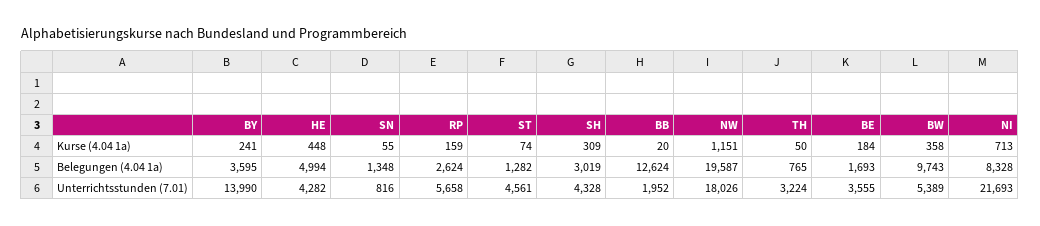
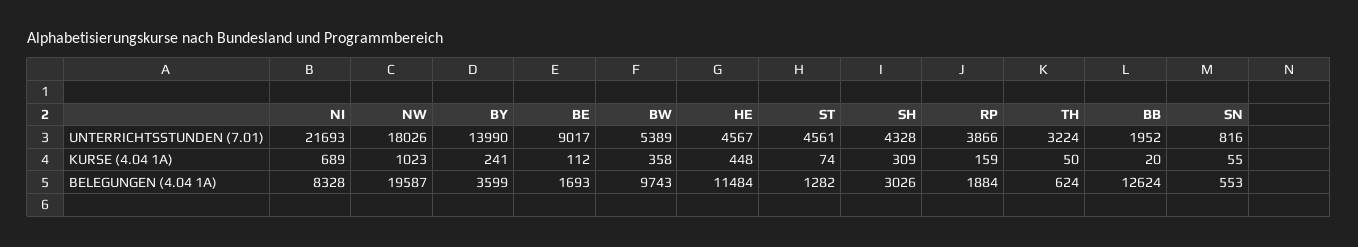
NW, Kurse (4.04 1a): 1151 -> 1023
BE, Kurse (4.04 1a): 184 -> 112
NI, Kurse (4.04 1a): 713 -> 689
BY, Belegungen (4.04 1a): 3595 -> 3599
HE, Belegungen (4.04 1a): 4994 -> 11484
SN, Belegungen (4.04 1a): 1348 -> 553
RP, Belegungen (4.04 1a): 2624 -> 1884
SH, Belegungen (4.04 1a): 3019 -> 3026
TH, Belegungen (4.04 1a): 765 -> 624
HE, Unterrichtsstunden (7.01): 4282 -> 4567
RP, Unterrichtsstunden (7.01): 5658 -> 3866
BE, Unterrichtsstunden (7.01): 3555 -> 9017

